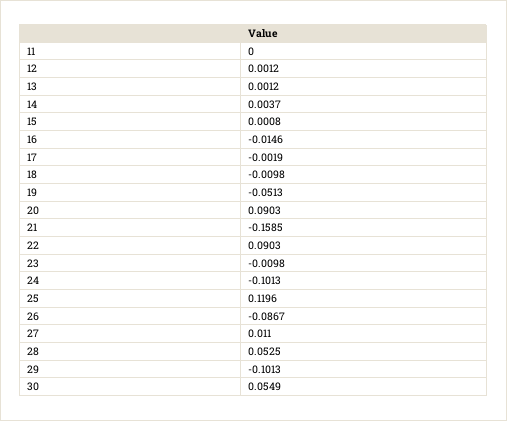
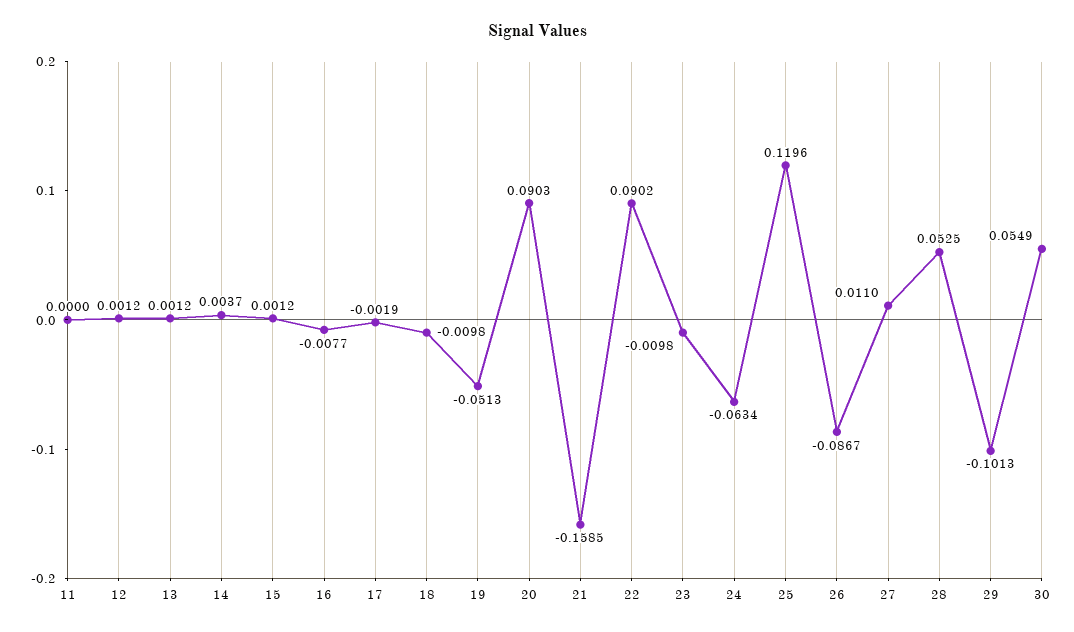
15: 0.0008 -> 0.0012
16: -0.0146 -> -0.0077
22: 0.0903 -> 0.0902
24: -0.1013 -> -0.0634

